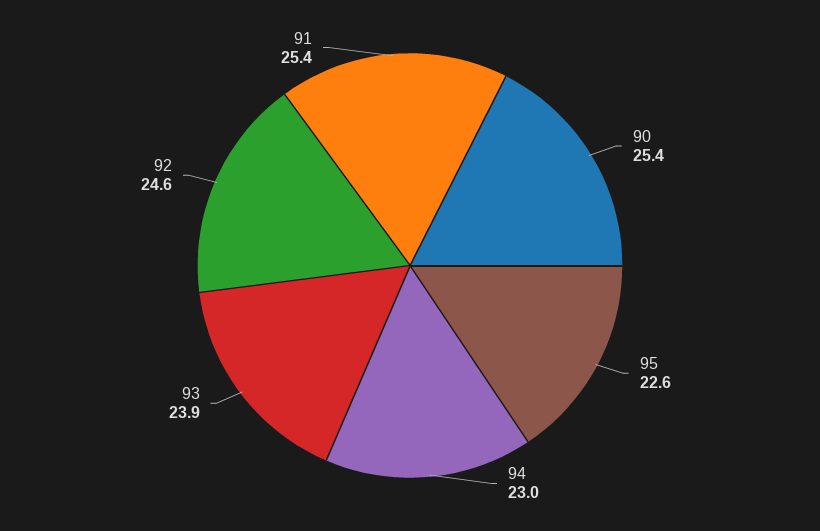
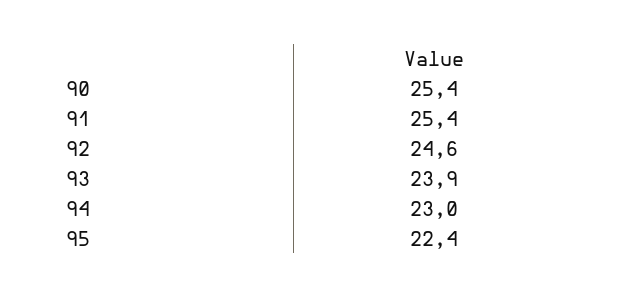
95: 22.6 -> 22.4

